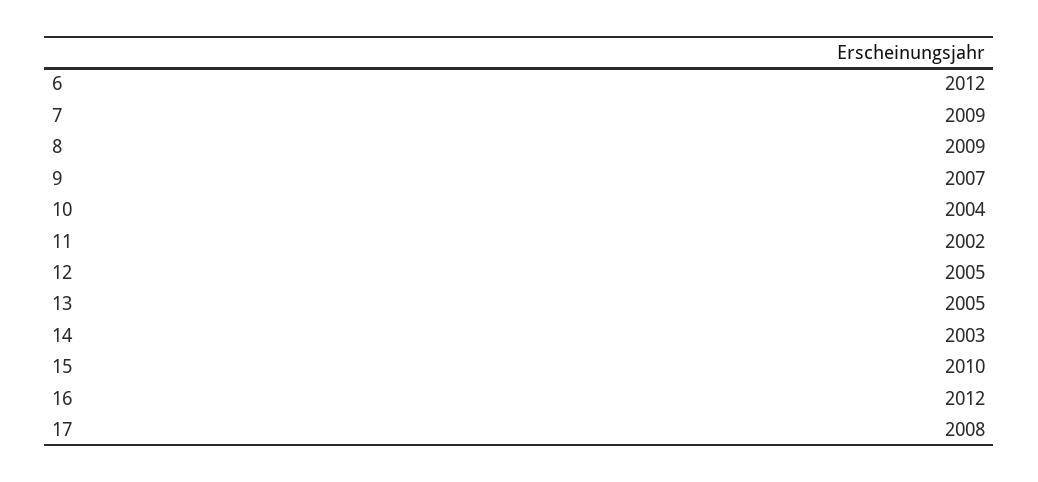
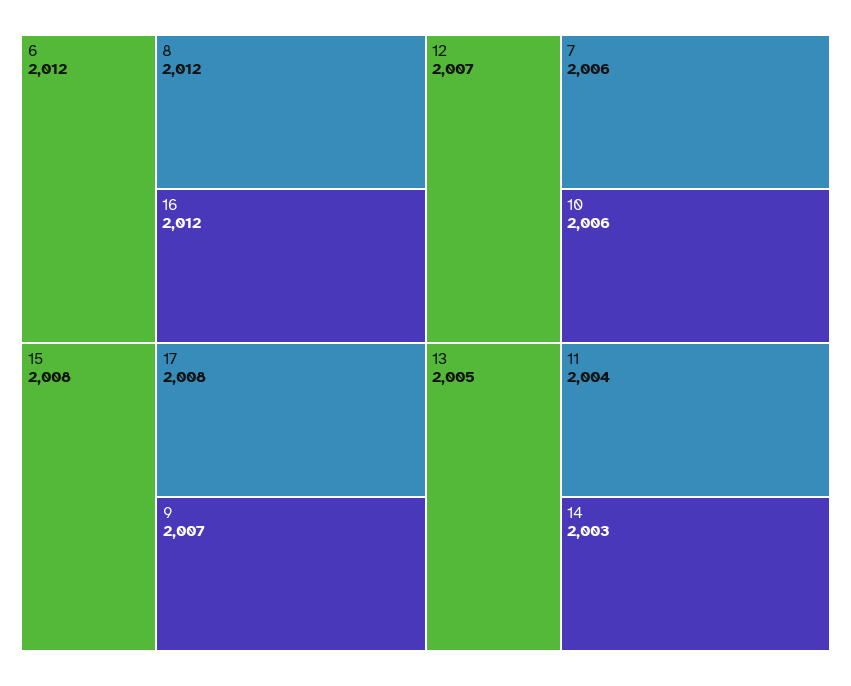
7: 2009 -> 2006
8: 2009 -> 2012
10: 2004 -> 2006
11: 2002 -> 2004
12: 2005 -> 2007
15: 2010 -> 2008

